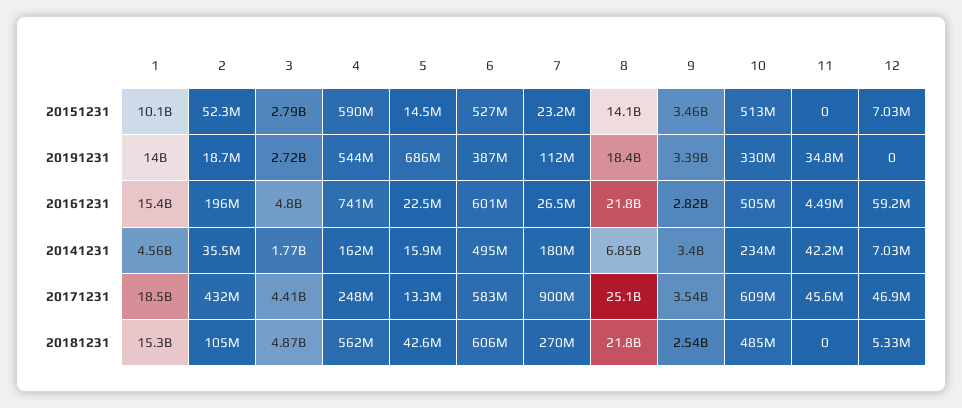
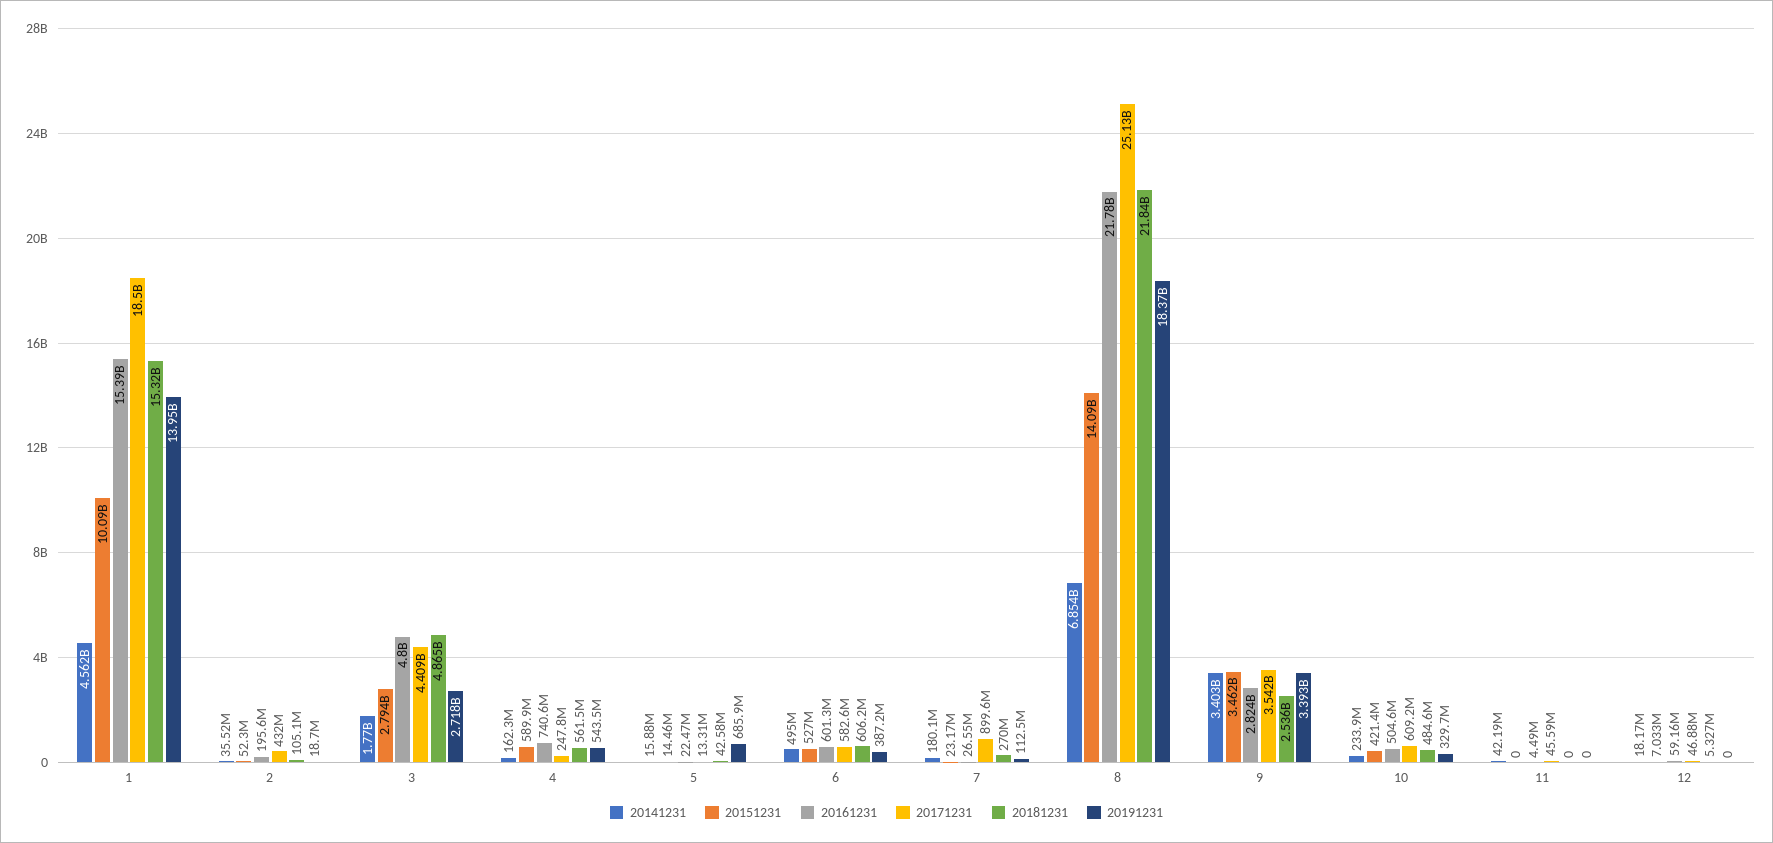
20151231, 10: 513000000 -> 421400000
20191231, 11: 34800000 -> 0
20141231, 12: 7030000 -> 18170000

